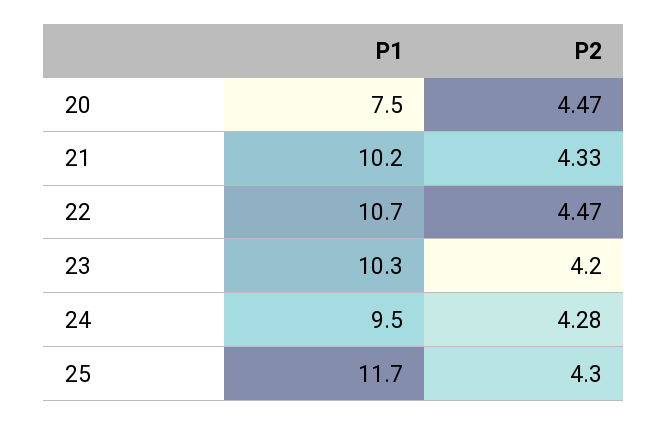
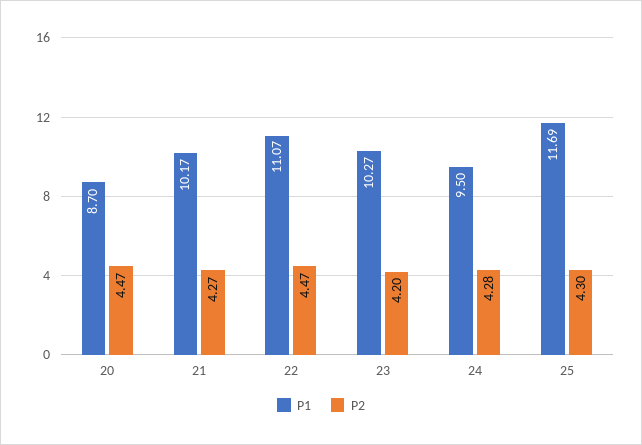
P1, 20: 7.5 -> 8.7
P2, 21: 4.33 -> 4.27
P1, 22: 10.7 -> 11.07

